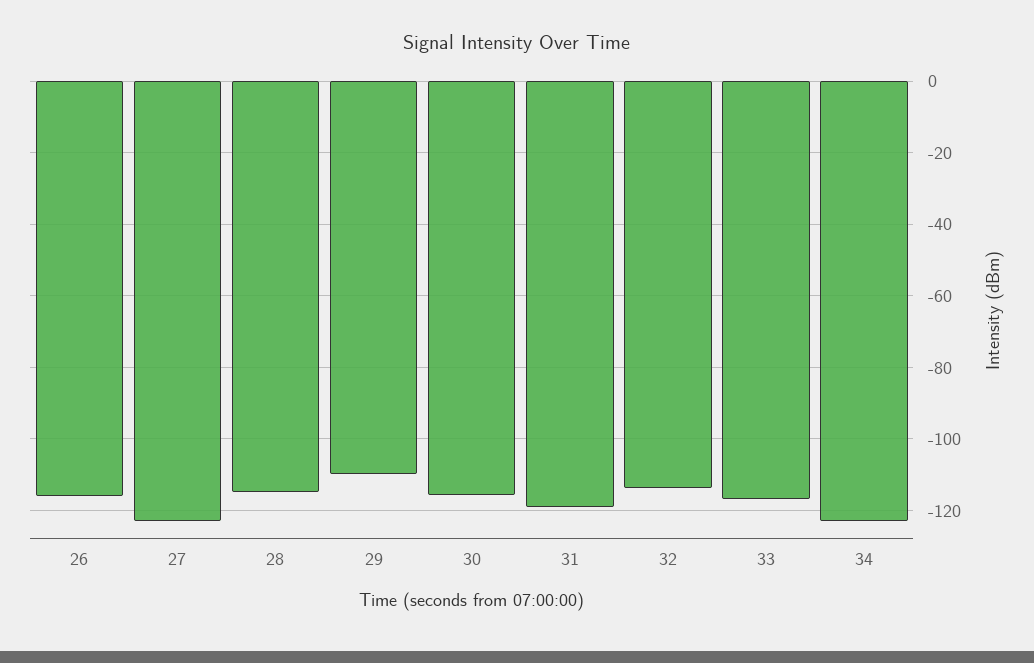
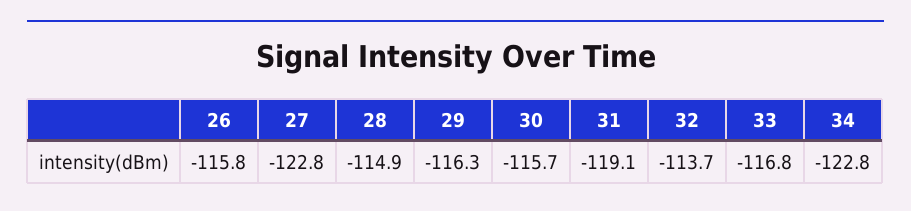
29: -110 -> -116.3

